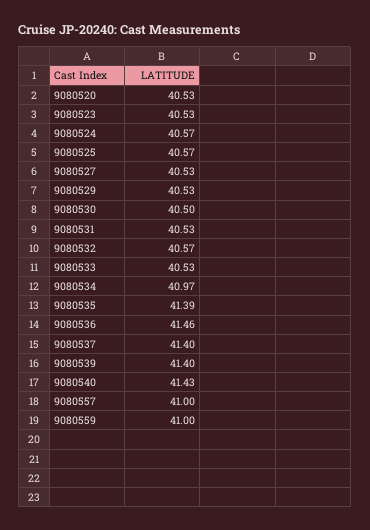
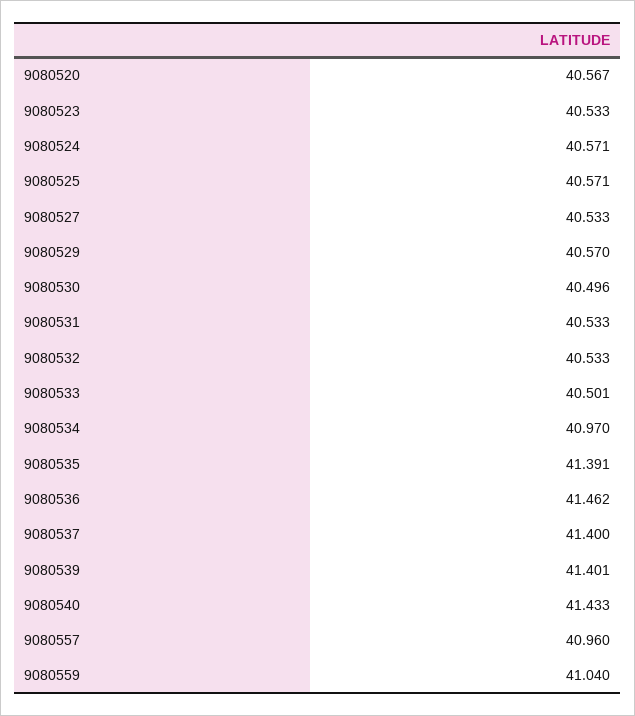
9080520: 40.53 -> 40.567
9080529: 40.53 -> 40.57
9080532: 40.57 -> 40.533
9080533: 40.53 -> 40.501
9080557: 41 -> 40.96
9080559: 41 -> 41.04

